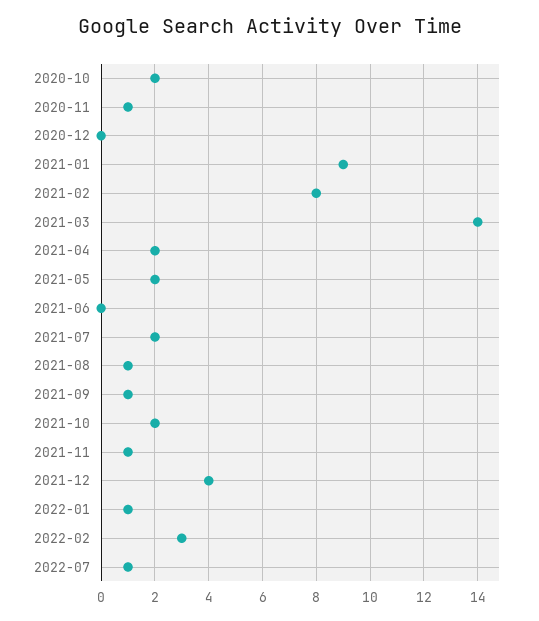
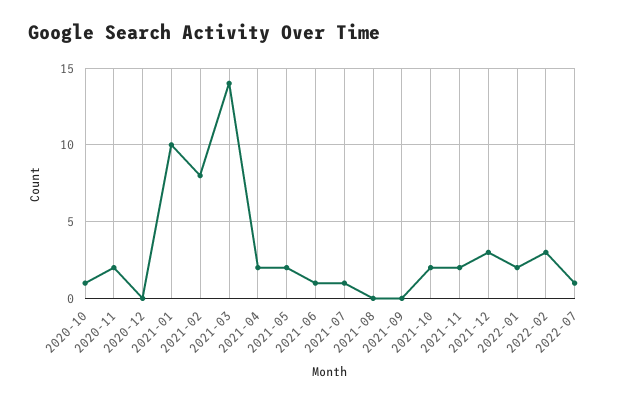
2020-10: 2 -> 1
2020-11: 1 -> 2
2021-01: 9 -> 10
2021-06: 0 -> 1
2021-07: 2 -> 1
2021-08: 1 -> 0
2021-09: 1 -> 0
2021-11: 1 -> 2
2021-12: 4 -> 3
2022-01: 1 -> 2

